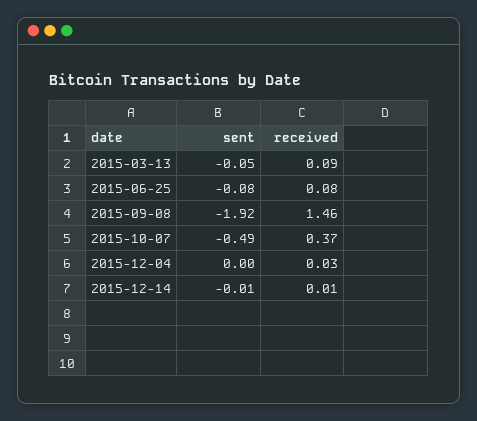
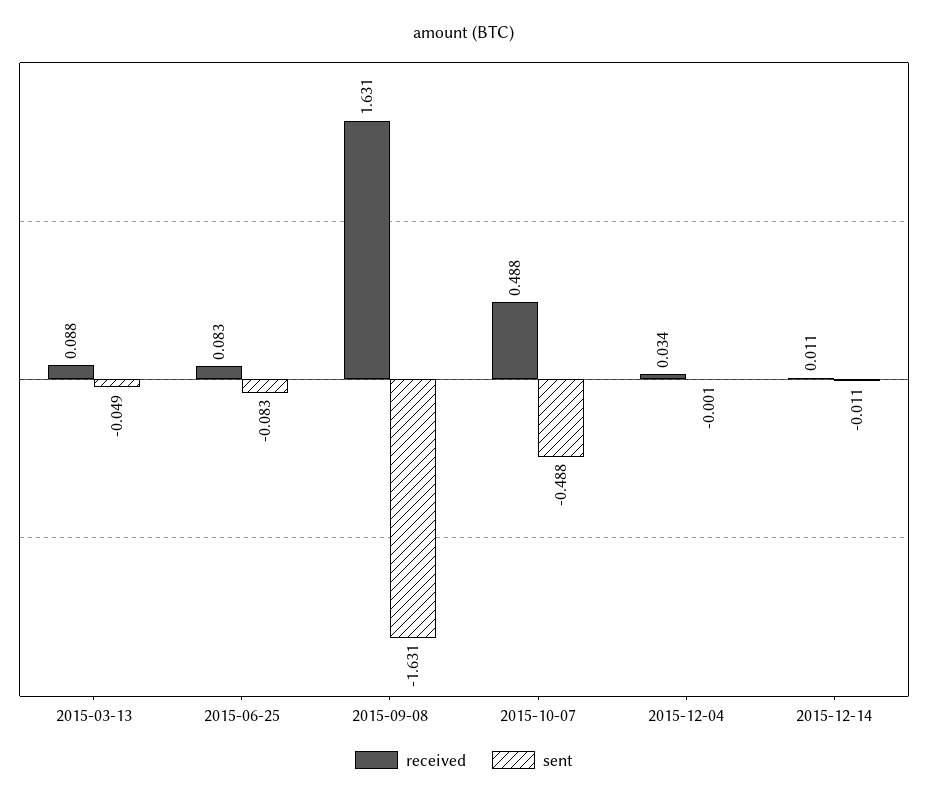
sent, 2015-09-08: -1.92 -> -1.631
received, 2015-09-08: 1.46 -> 1.631
received, 2015-10-07: 0.37 -> 0.488

